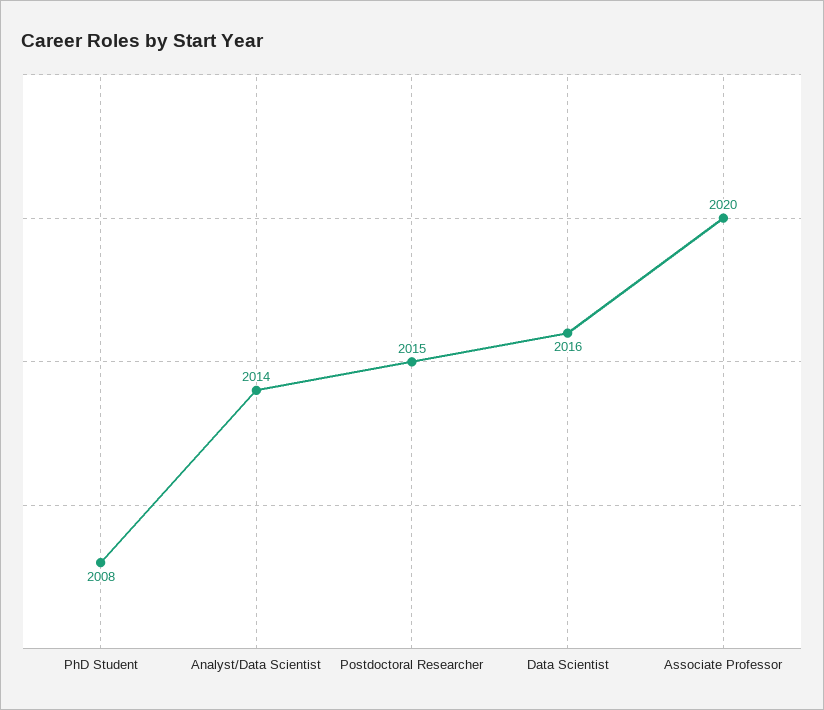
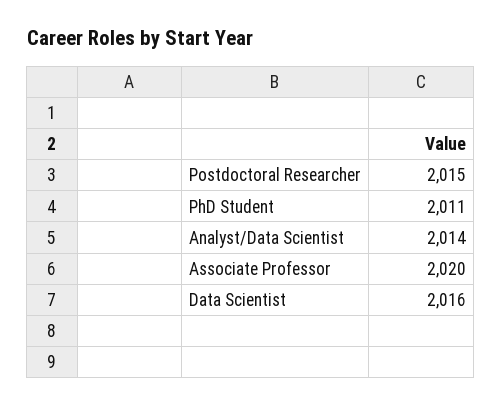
PhD Student: 2008 -> 2011

